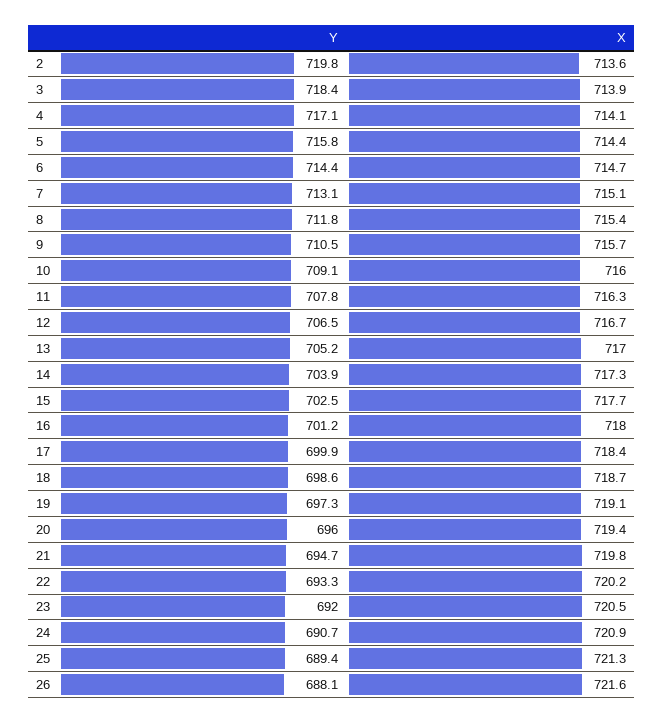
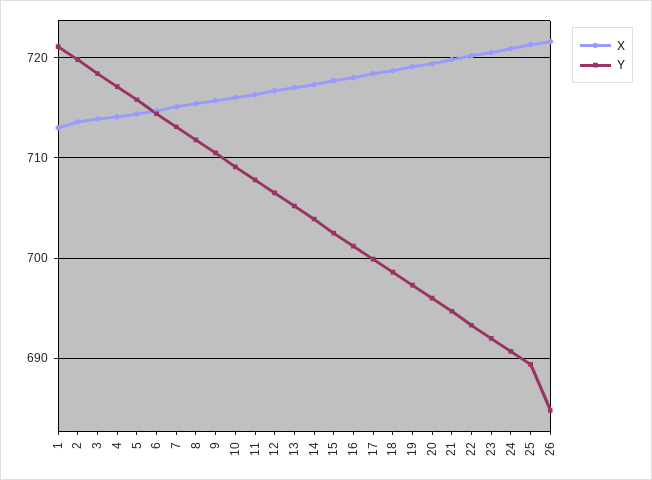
Y, 26: 688.1 -> 685
X, 1: none -> 713
Y, 1: none -> 721

